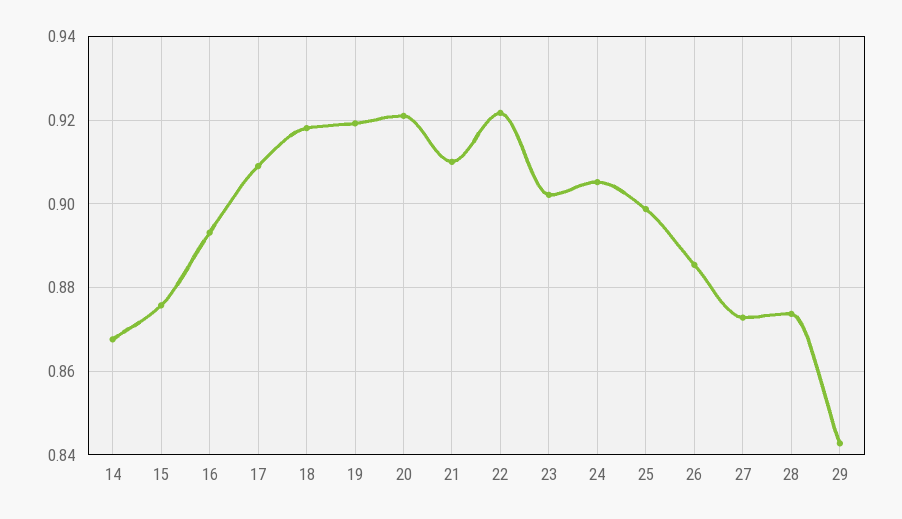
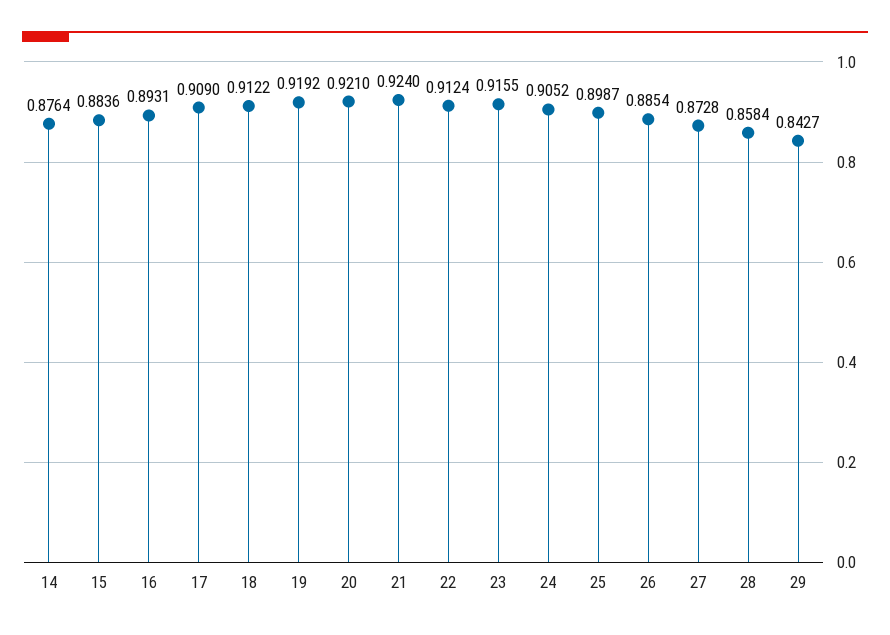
14: 0.868 -> 0.8764
15: 0.876 -> 0.8836
18: 0.918 -> 0.9122
21: 0.91 -> 0.924
22: 0.922 -> 0.9124
23: 0.902 -> 0.9155
28: 0.874 -> 0.8584

